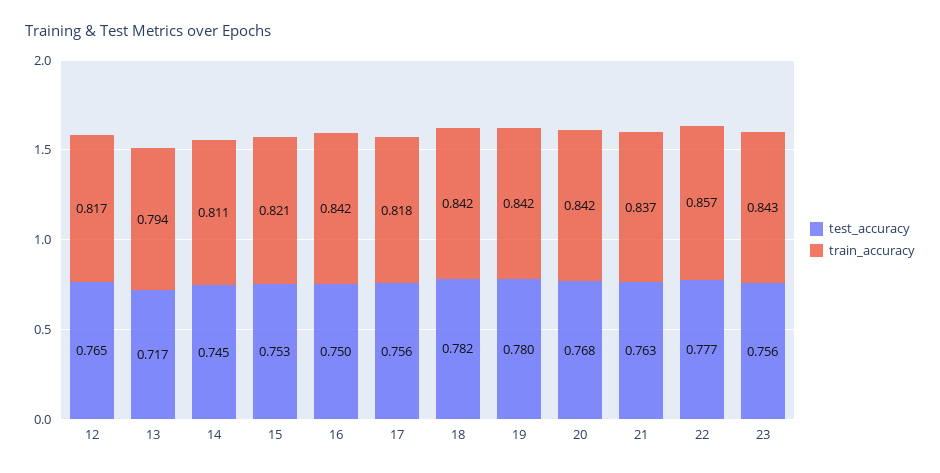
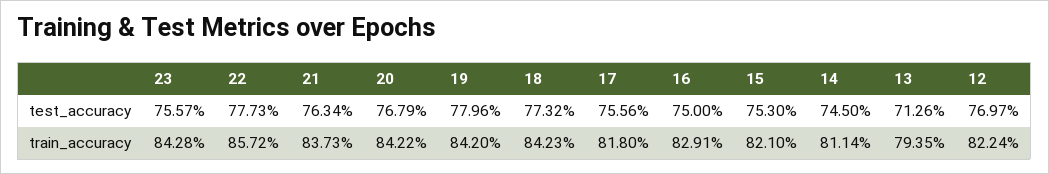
test_accuracy, 12: 0.765 -> 0.7697
train_accuracy, 12: 0.817 -> 0.8224
test_accuracy, 13: 0.717 -> 0.7126
train_accuracy, 16: 0.842 -> 0.8291
test_accuracy, 18: 0.782 -> 0.7732

